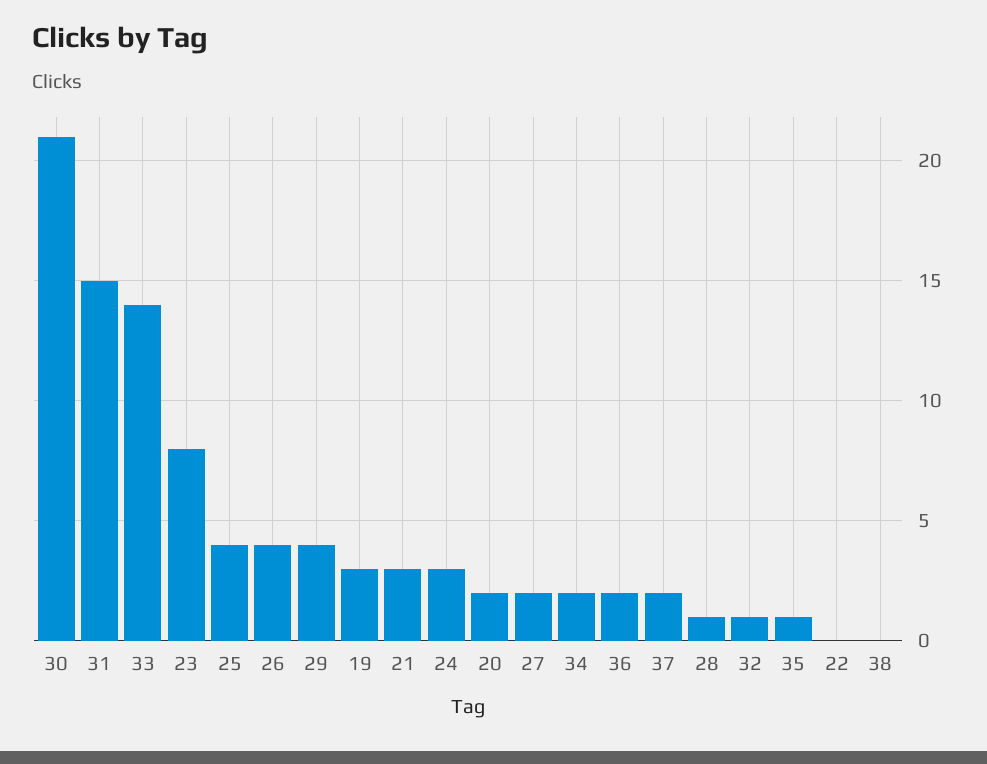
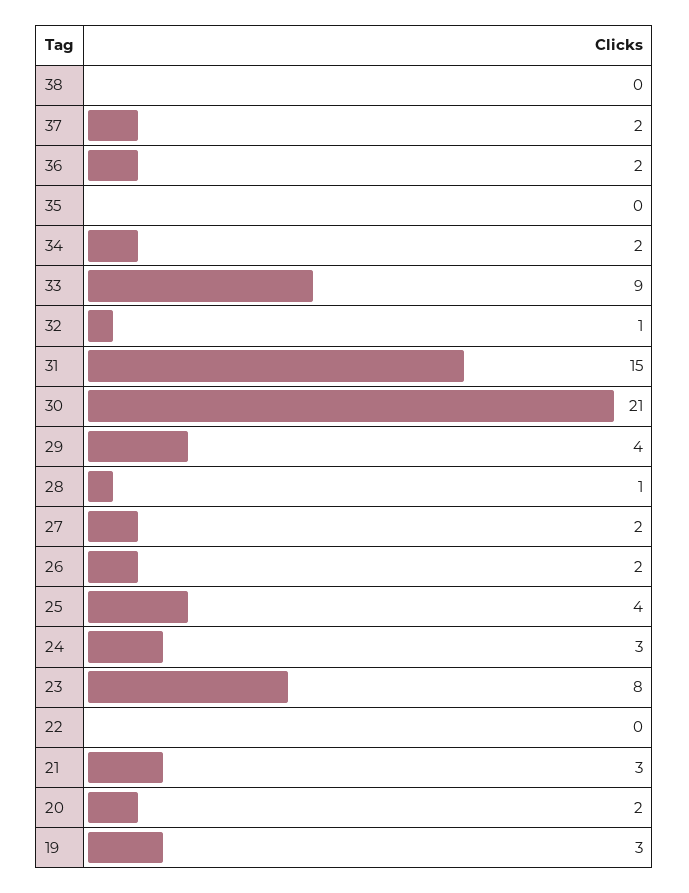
33: 14 -> 9
26: 4 -> 2
35: 1 -> 0

